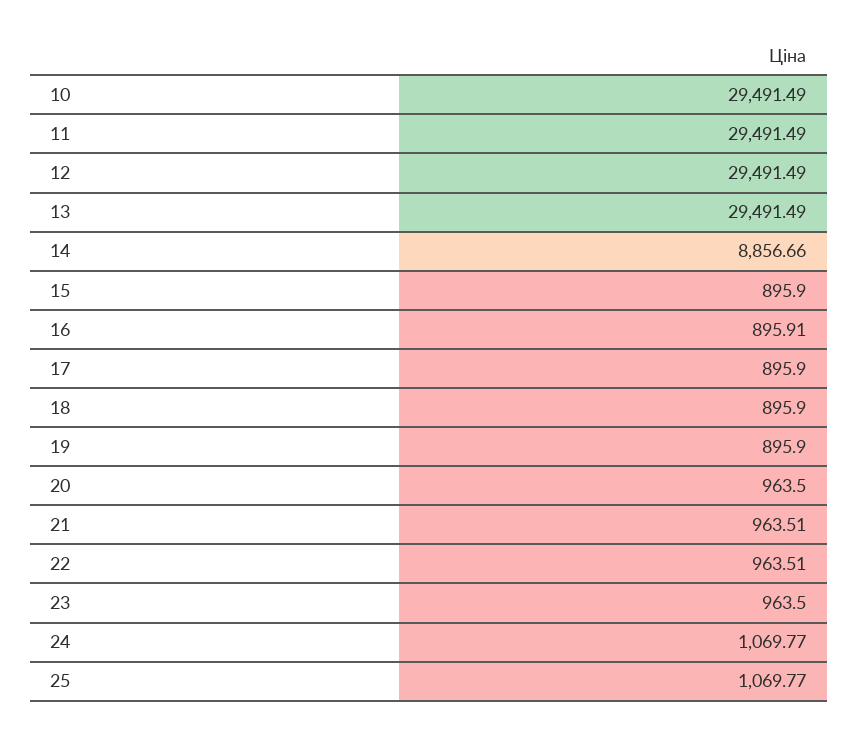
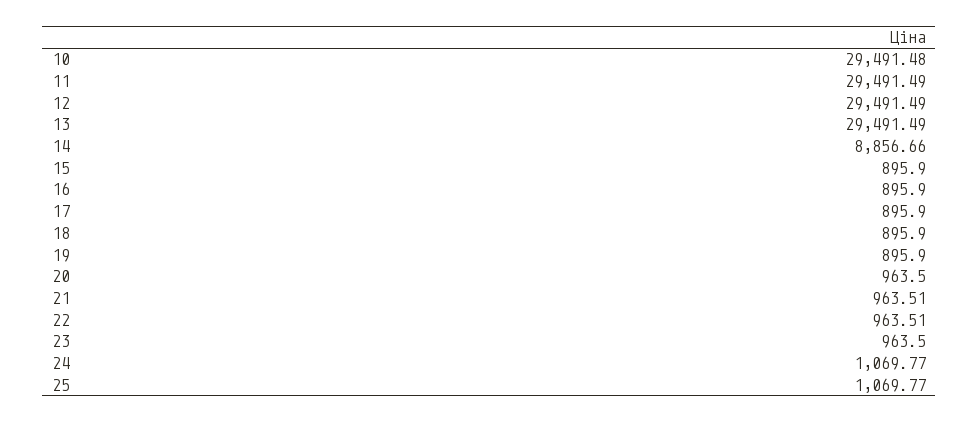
10: 29491.49 -> 29491.48
16: 895.91 -> 895.9

